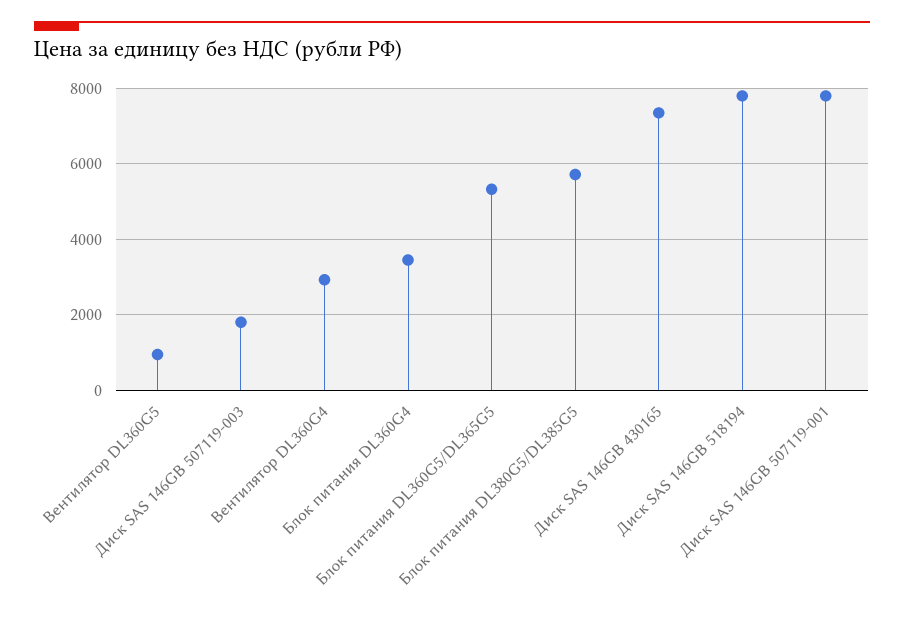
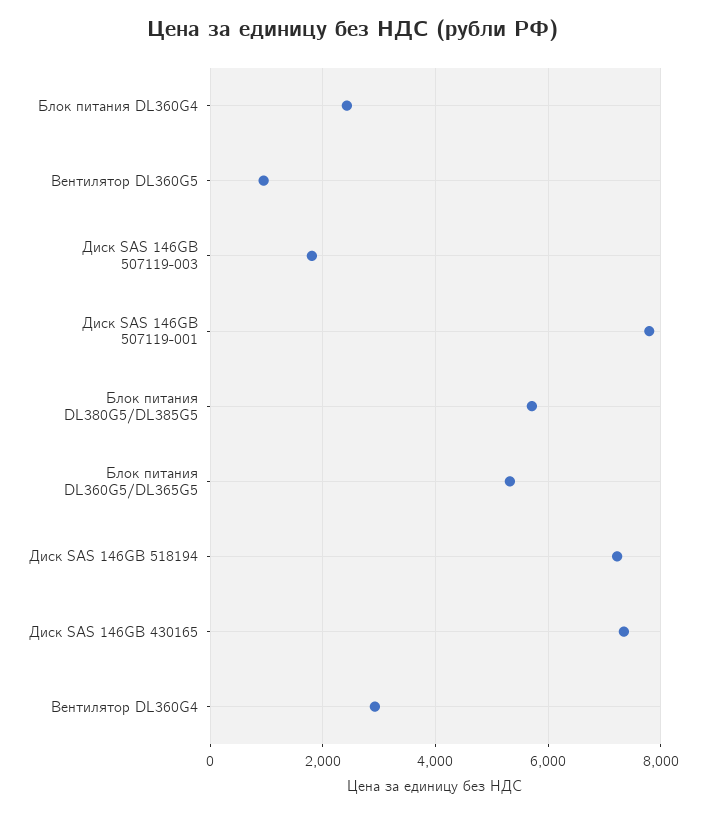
Блок питания DL360G4: 3400 -> 2400
Диск SAS 146GB 518194: 7800 -> 7200

